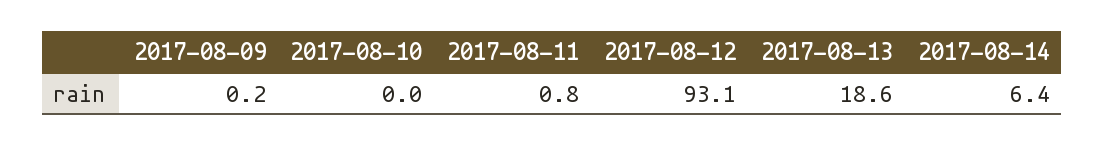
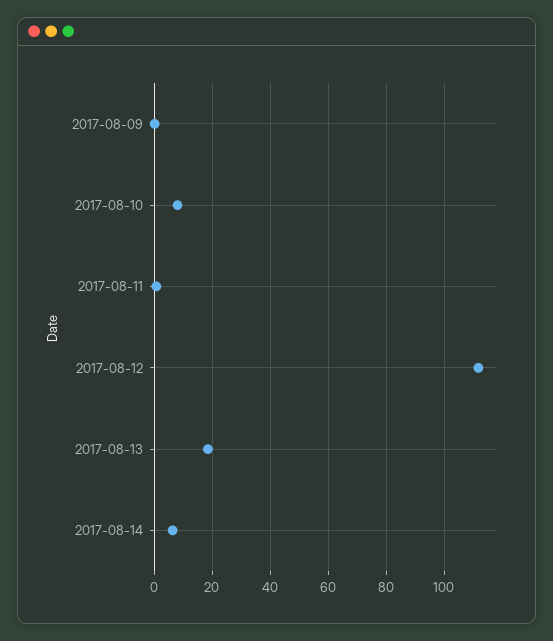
2017-08-10: 0 -> 7.5
2017-08-12: 93.1 -> 112.5

